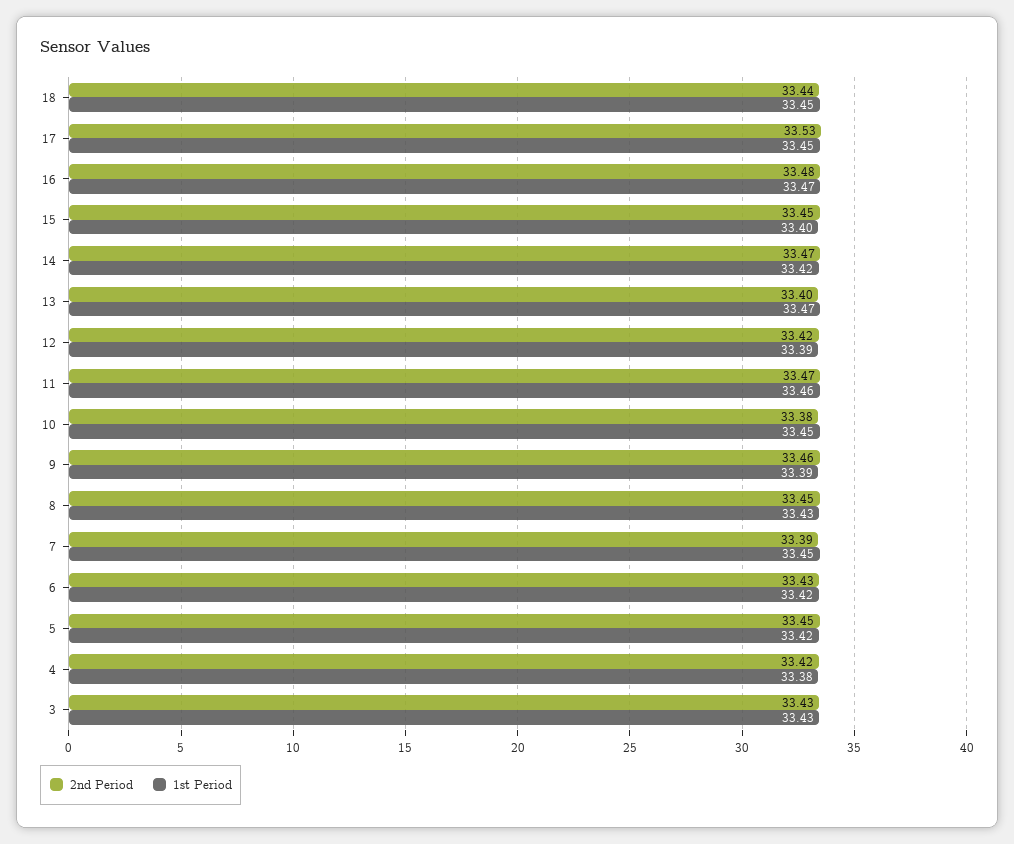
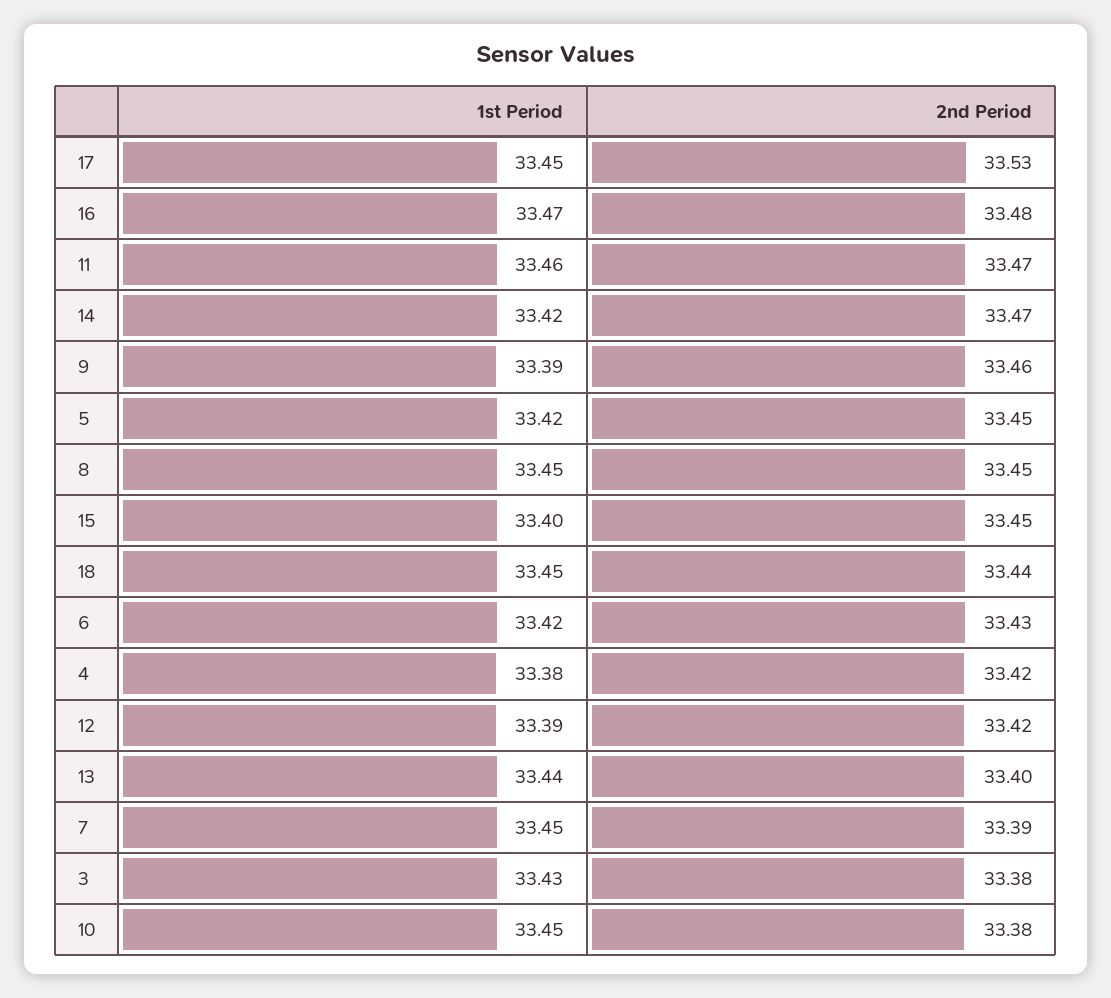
1st Period, 13: 33.47 -> 33.44
1st Period, 8: 33.43 -> 33.45
2nd Period, 3: 33.43 -> 33.38

